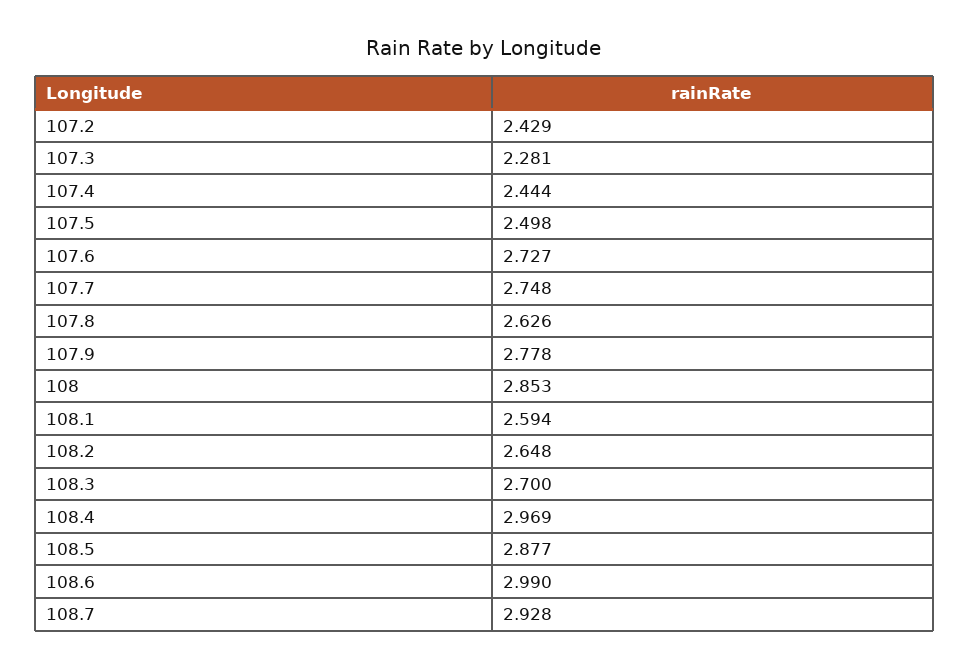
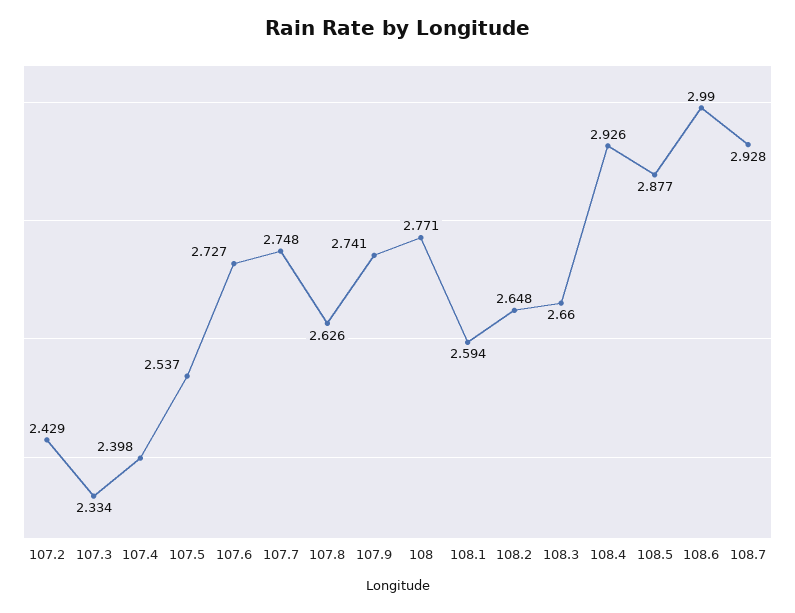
107.3: 2.281 -> 2.334
107.4: 2.444 -> 2.398
107.5: 2.498 -> 2.537
107.9: 2.778 -> 2.741
108: 2.853 -> 2.771
108.3: 2.7 -> 2.66
108.4: 2.969 -> 2.926

